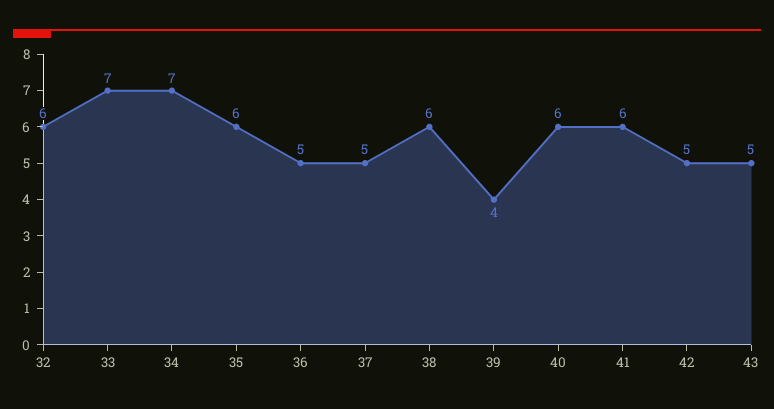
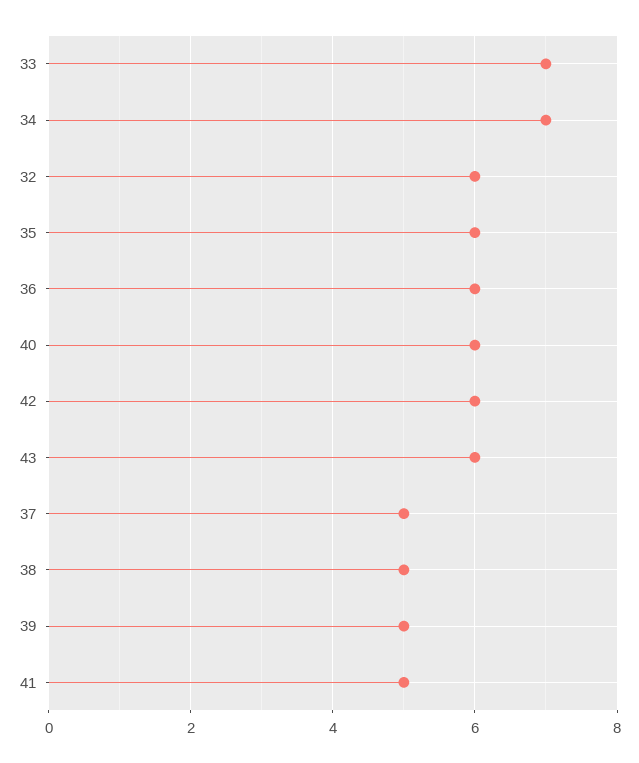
36: 5 -> 6
38: 6 -> 5
39: 4 -> 5
41: 6 -> 5
42: 5 -> 6
43: 5 -> 6

